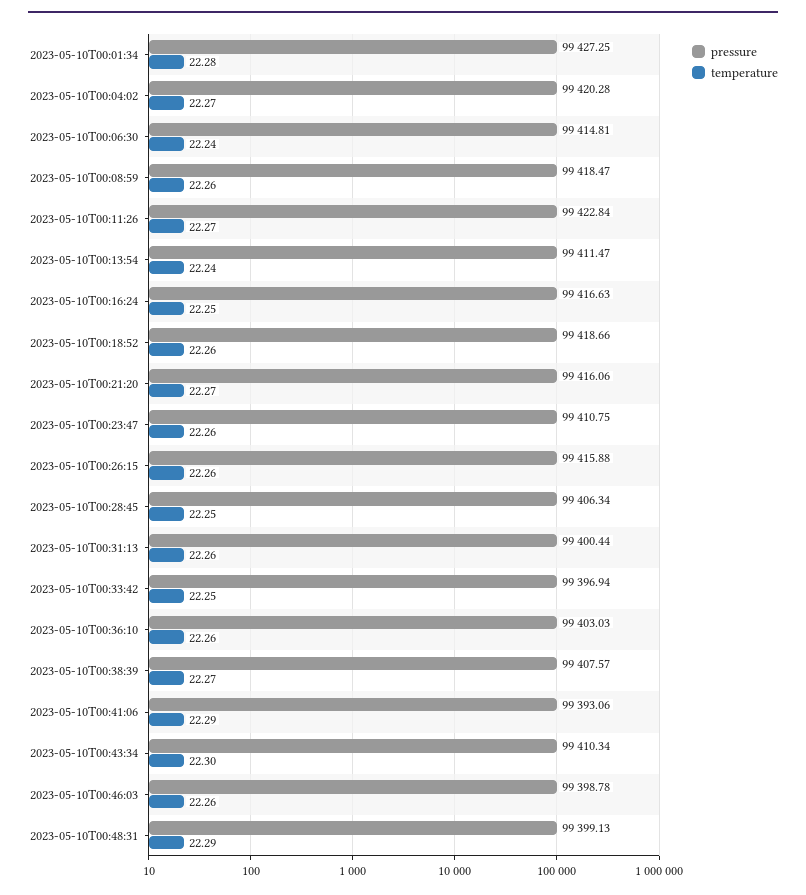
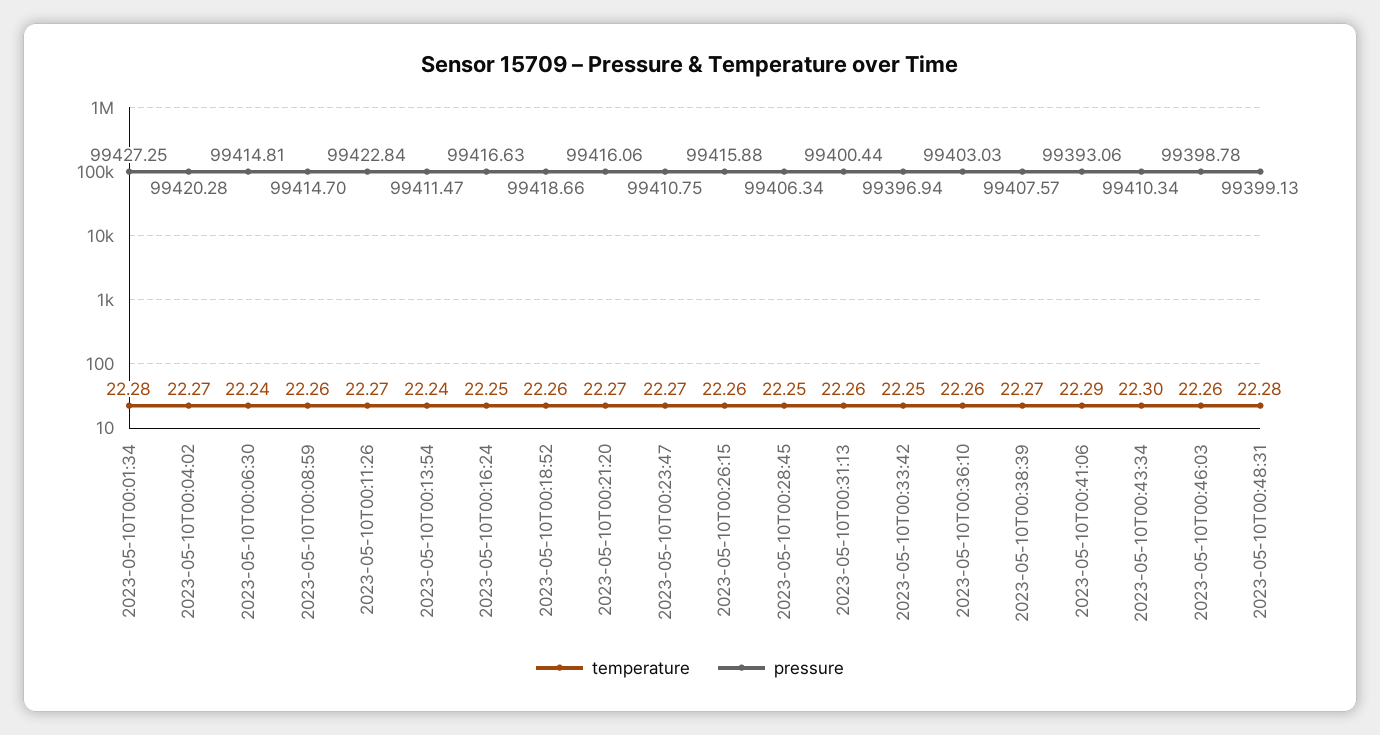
pressure, 2023-05-10T00:08:59: 99418.47 -> 99414.7
temperature, 2023-05-10T00:23:47: 22.26 -> 22.27
temperature, 2023-05-10T00:48:31: 22.29 -> 22.28

